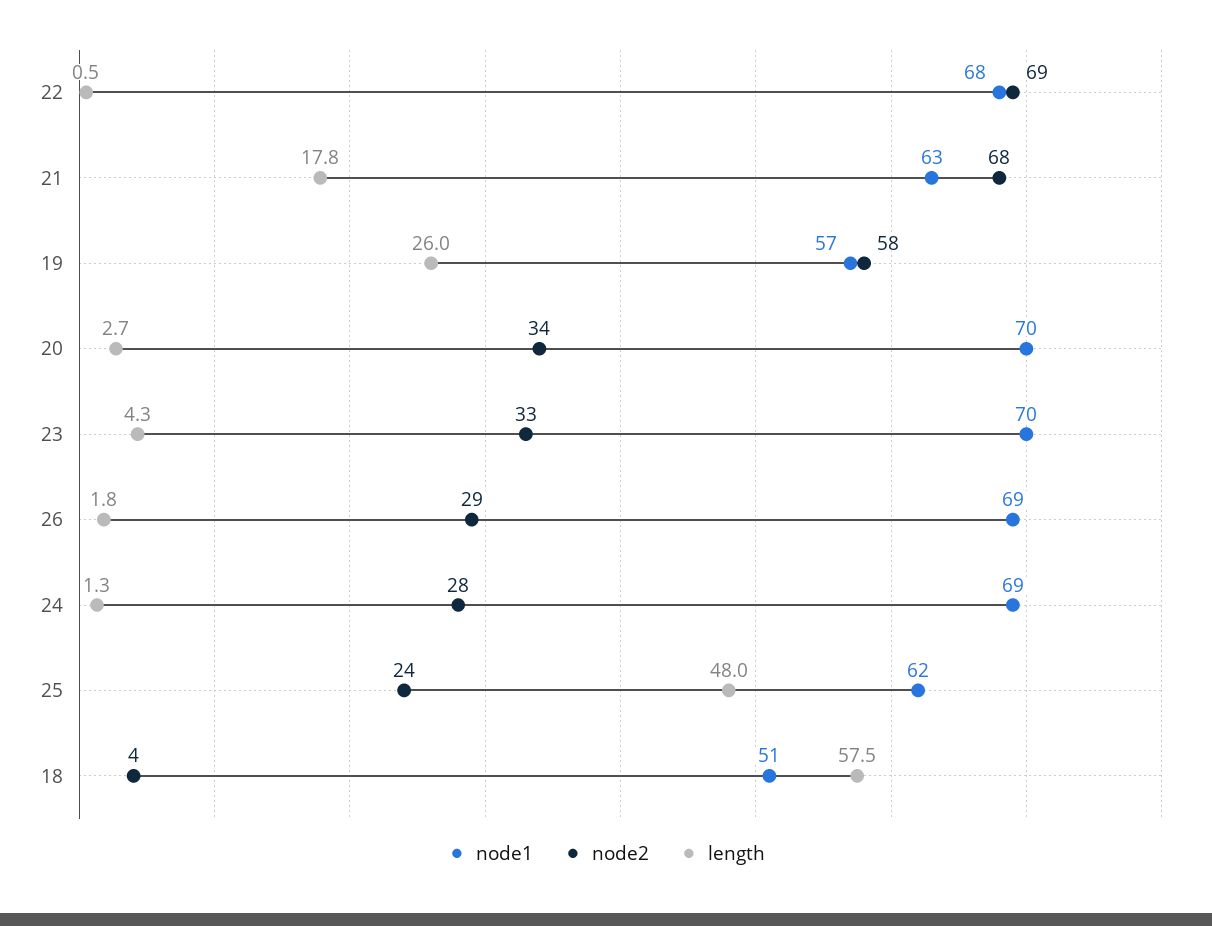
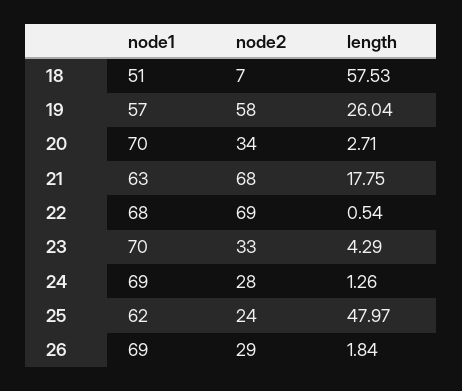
node2, 18: 4 -> 7

